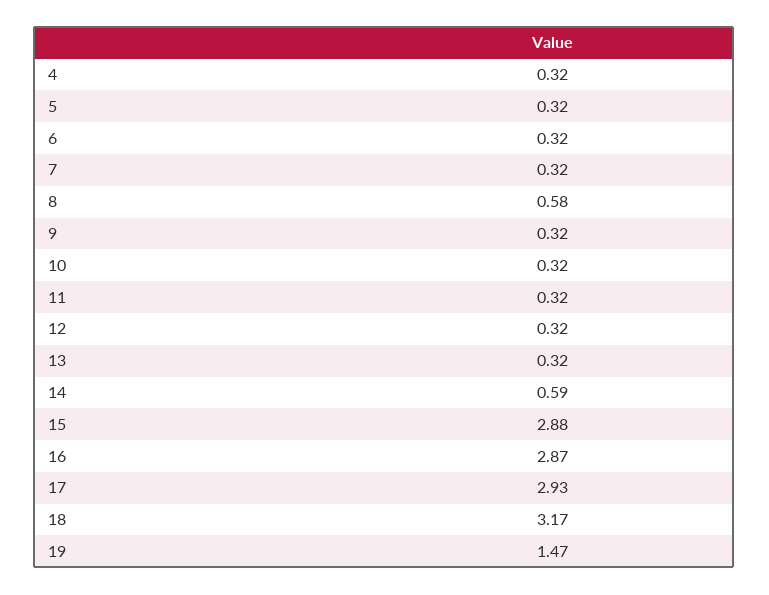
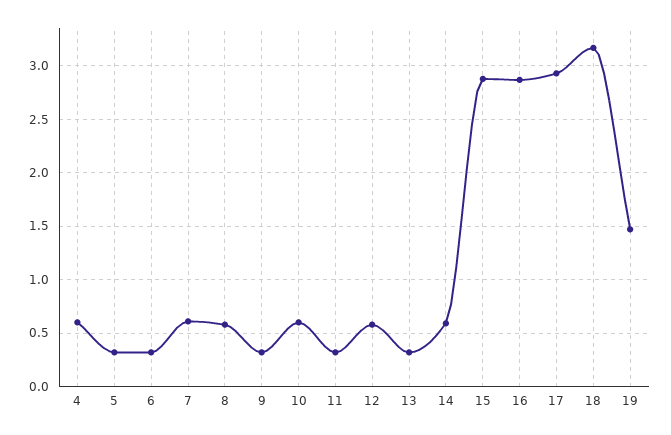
4: 0.32 -> 0.6
7: 0.32 -> 0.6
10: 0.32 -> 0.6
12: 0.32 -> 0.6

